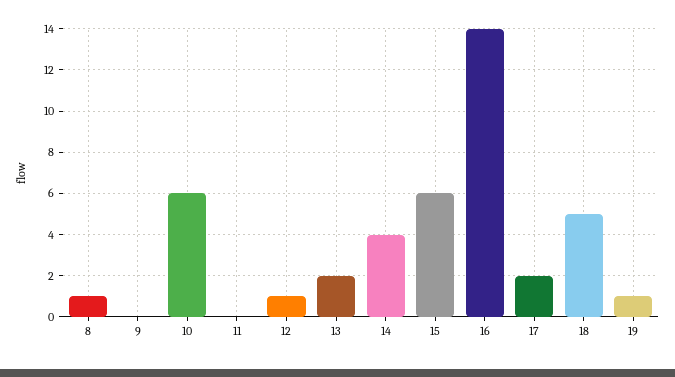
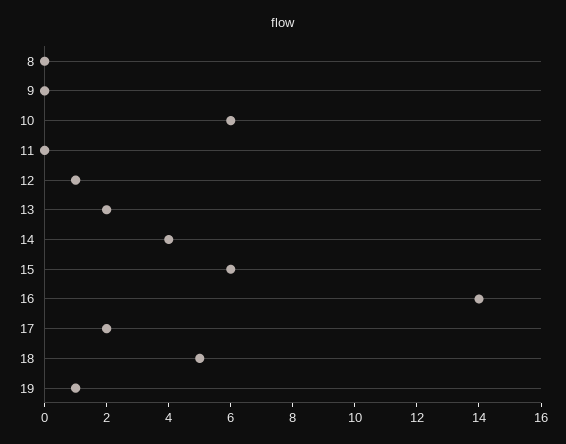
8: 1 -> 0

